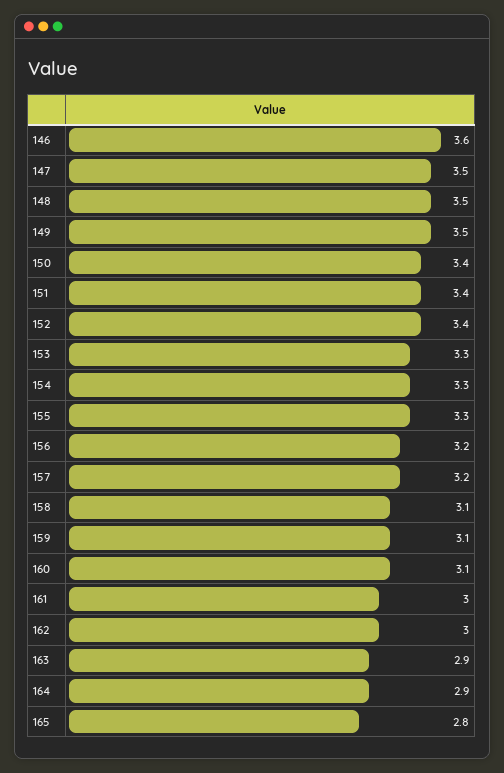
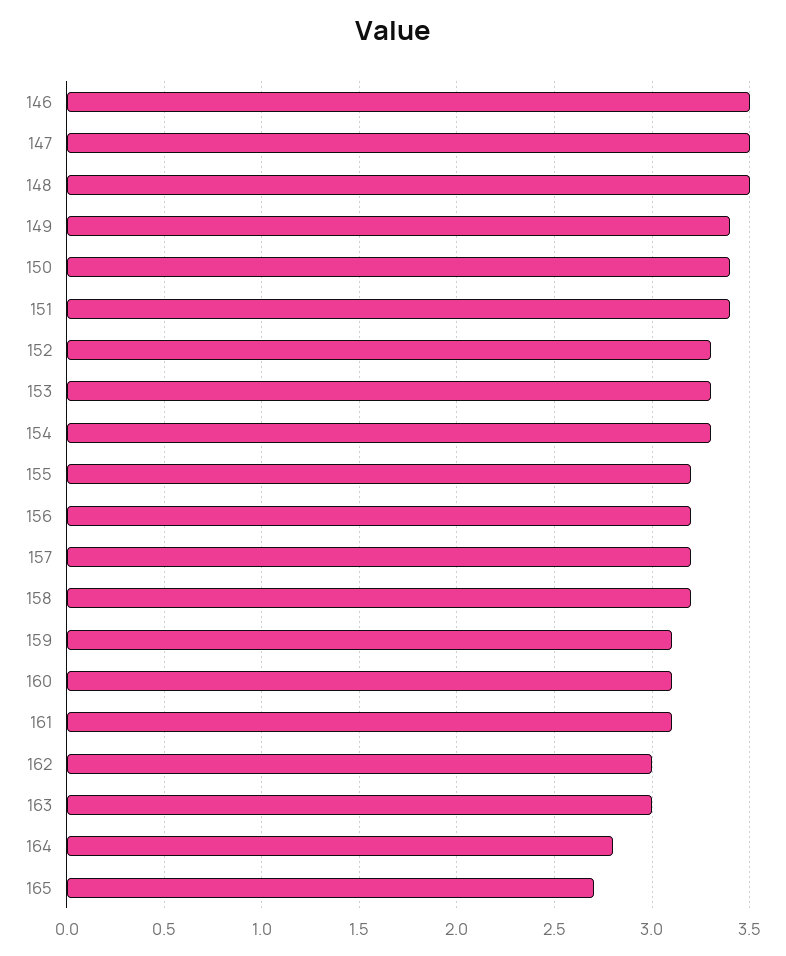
146: 3.6 -> 3.5
149: 3.5 -> 3.4
152: 3.4 -> 3.3
155: 3.3 -> 3.2
158: 3.1 -> 3.2
161: 3 -> 3.1
163: 2.9 -> 3
164: 2.9 -> 2.8
165: 2.8 -> 2.7

